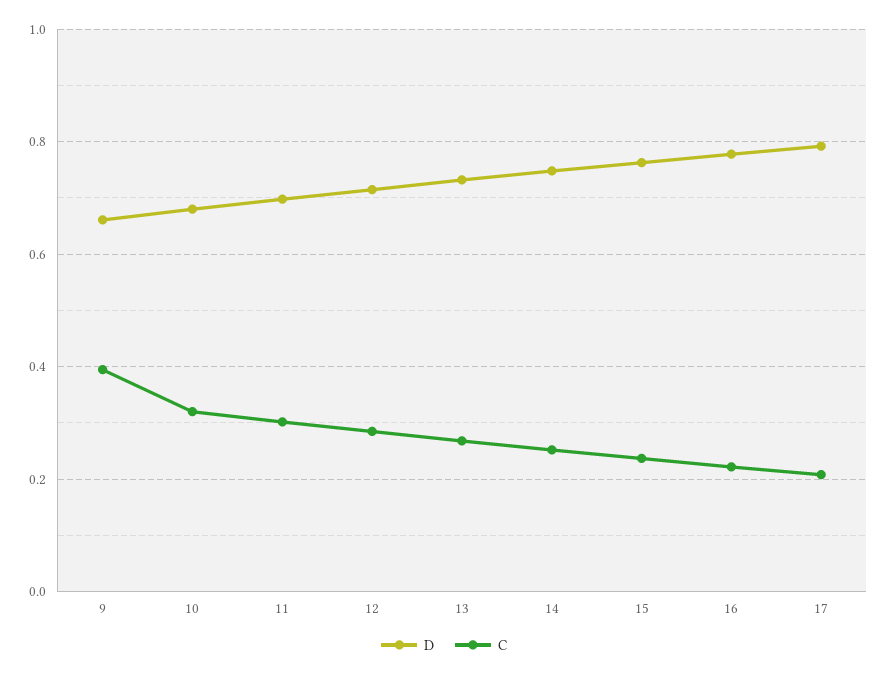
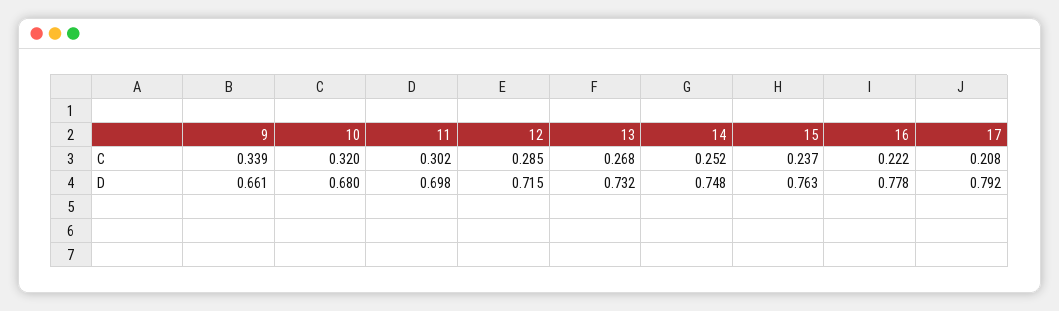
C, 9: 0.4 -> 0.339

